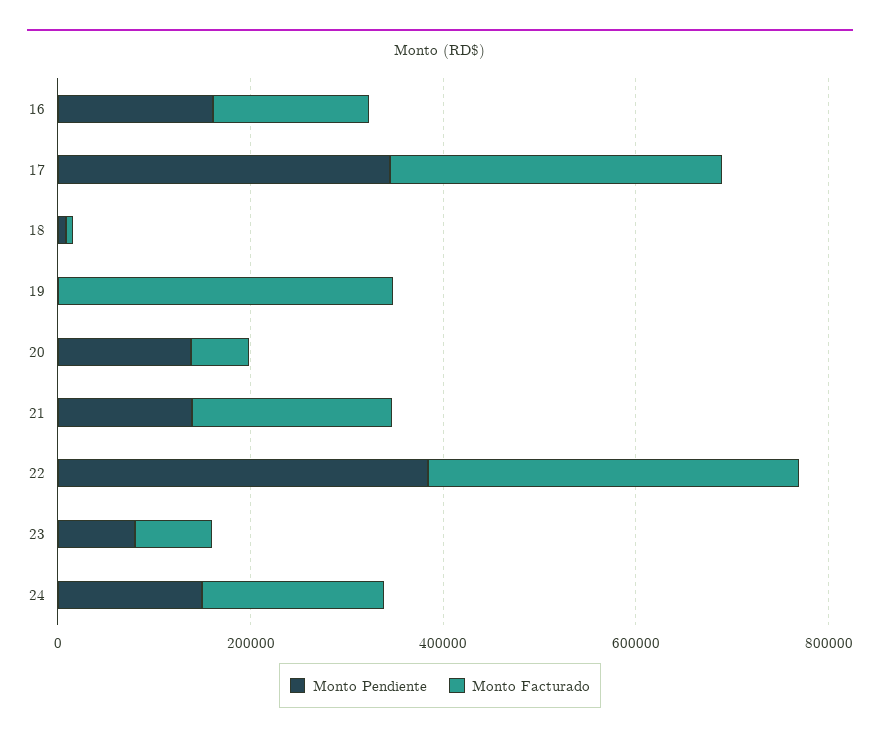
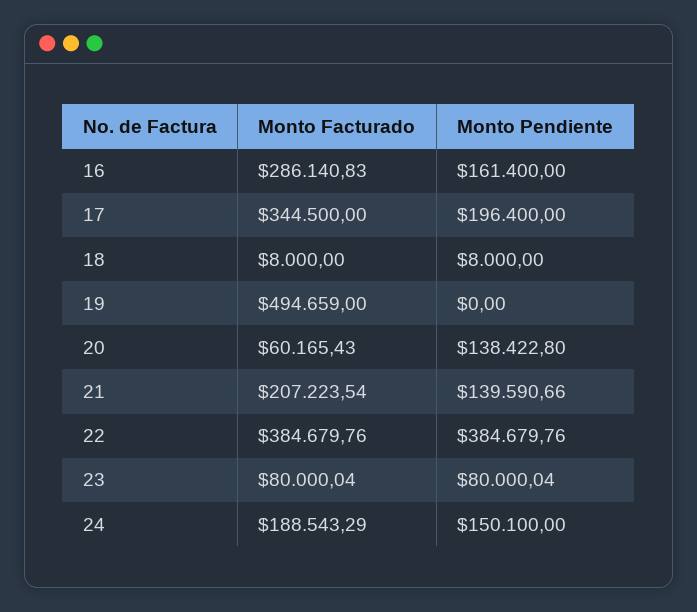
Monto Facturado, 16: 150000 -> 286140.83
Monto Pendiente, 17: 350000 -> 196400
Monto Facturado, 19: 350000 -> 494659

